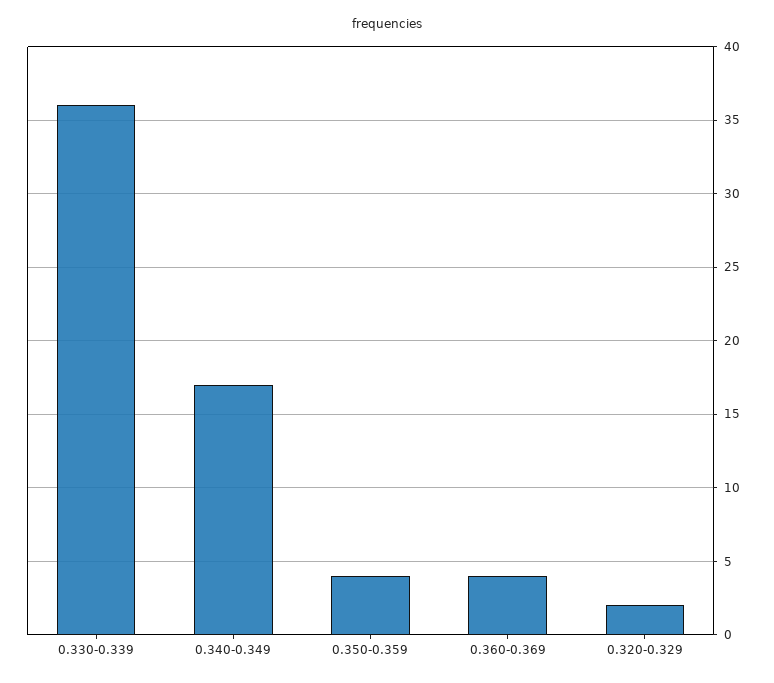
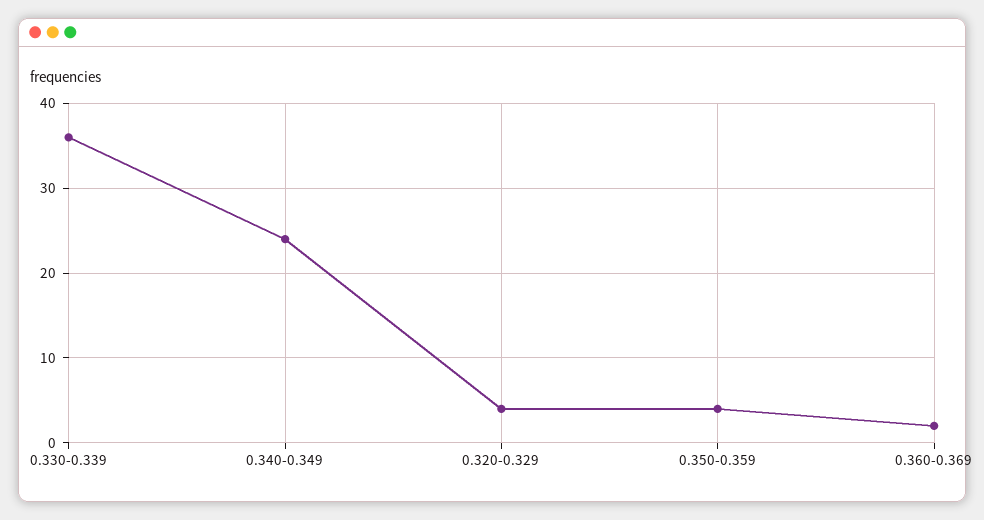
0.340-0.349: 17 -> 24
0.360-0.369: 4 -> 2
0.320-0.329: 2 -> 4

